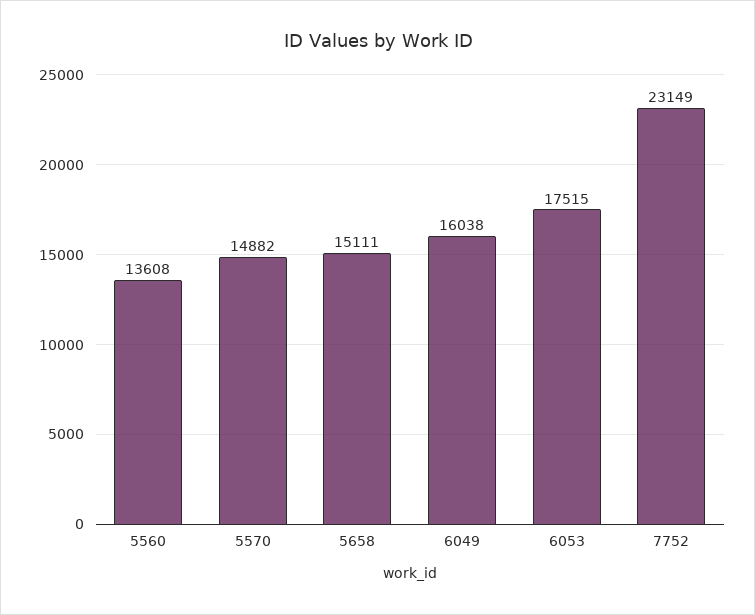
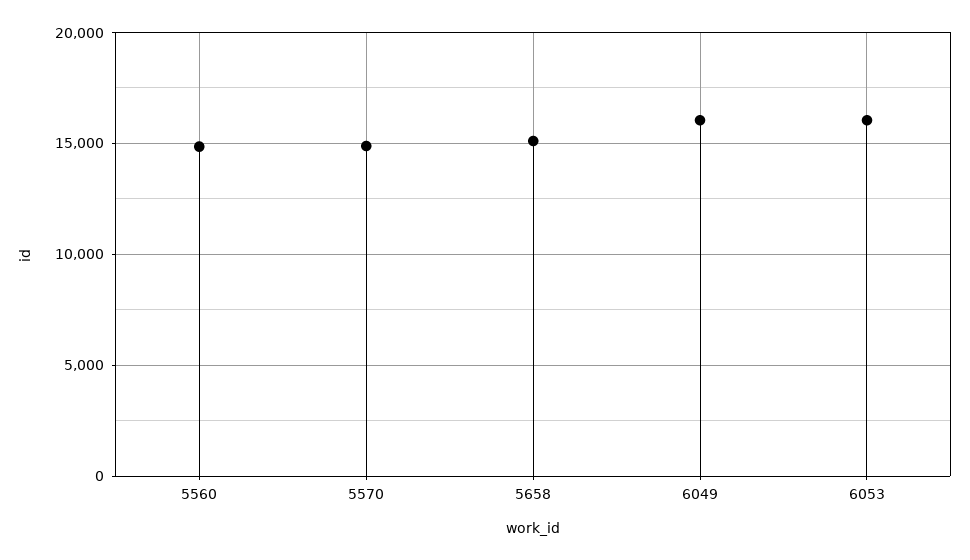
5560: 13608 -> 15000
6053: 17515 -> 16000
7752: 23149 -> none

